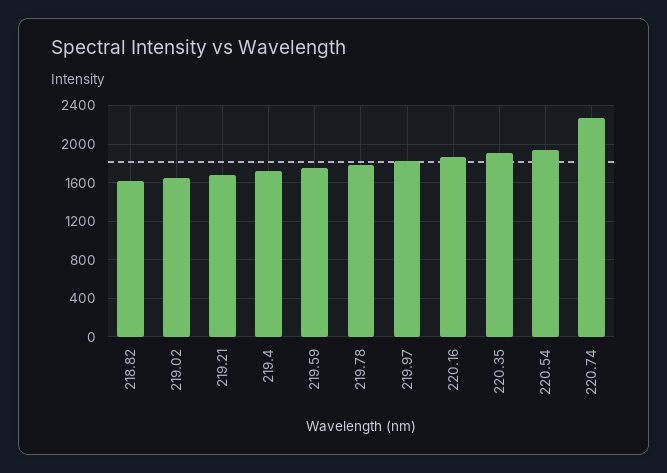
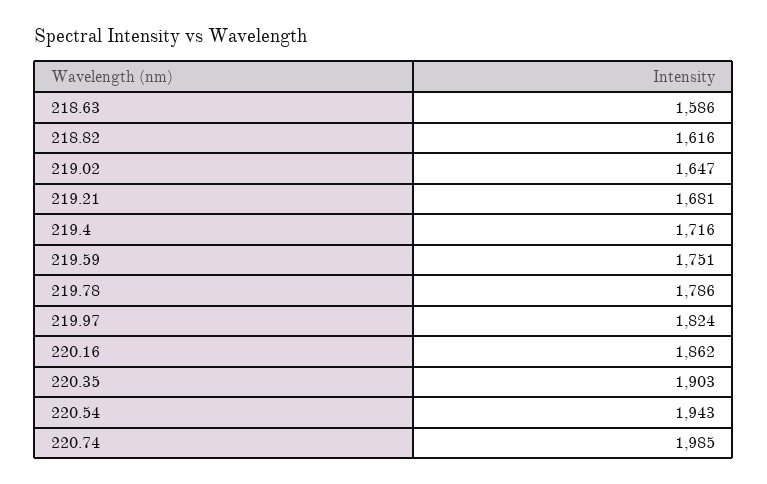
220.74: 2300 -> 1985
218.63: none -> 1586

